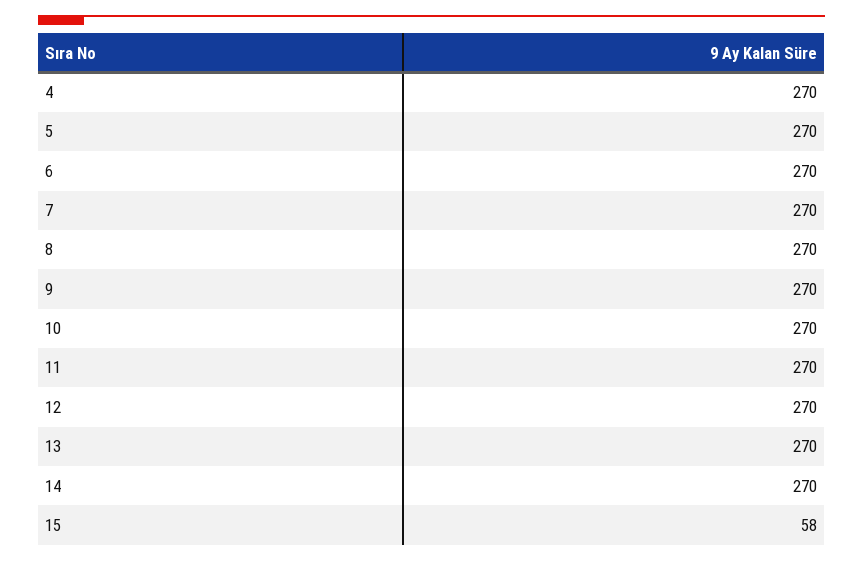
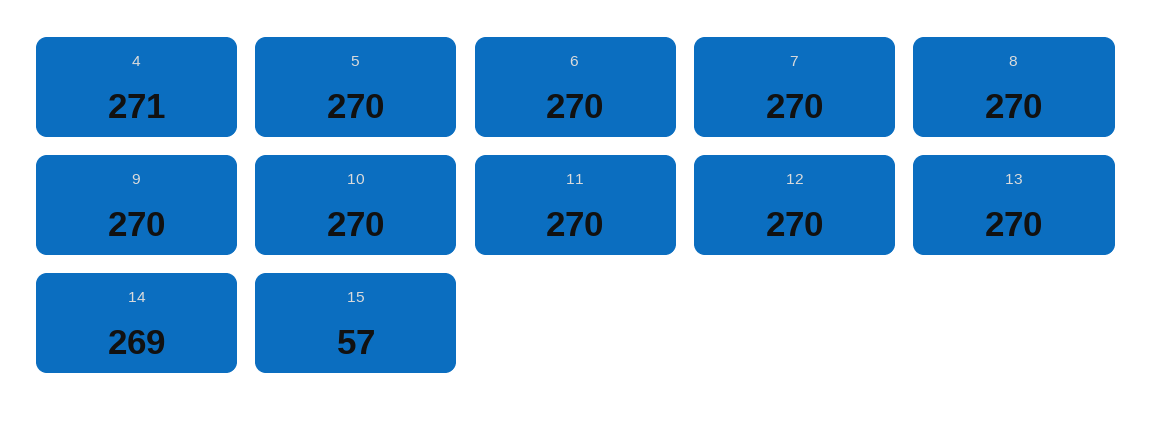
4: 270 -> 271
14: 270 -> 269
15: 58 -> 57

